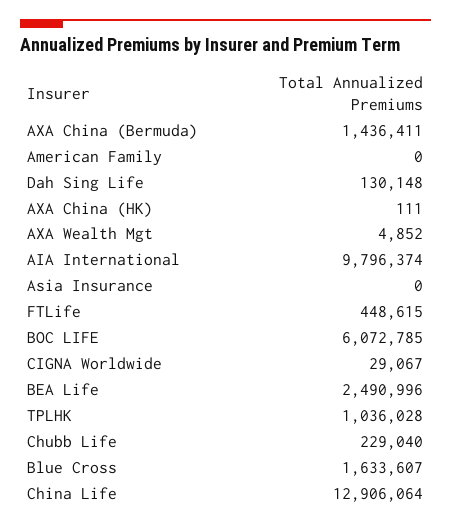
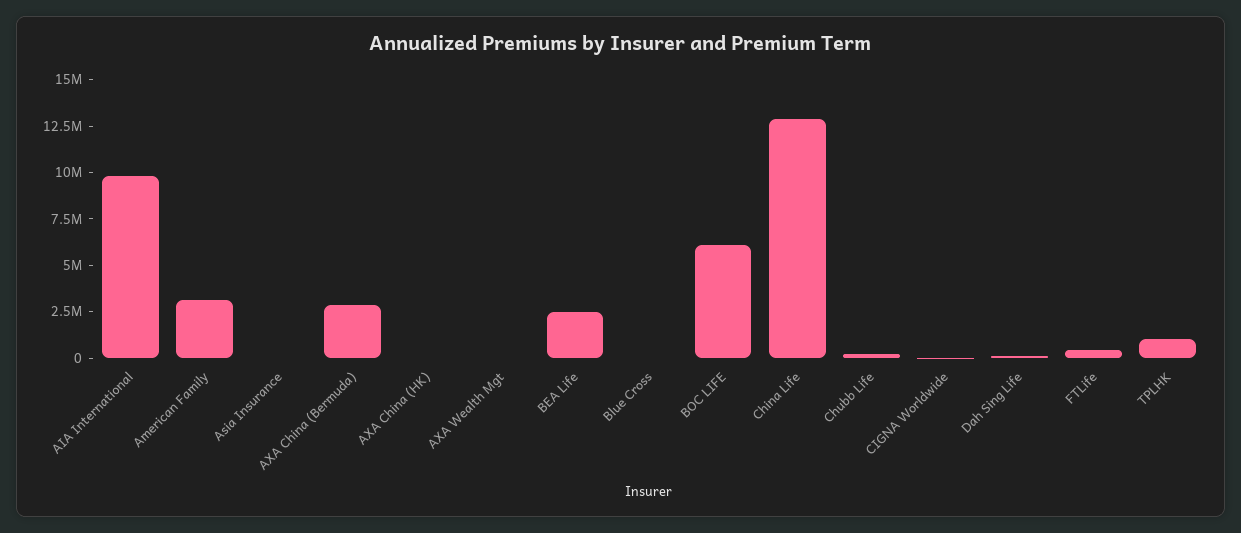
AXA China (Bermuda): 1436411 -> 3000000
American Family: 0 -> 3000000
Blue Cross: 1633607 -> 0

